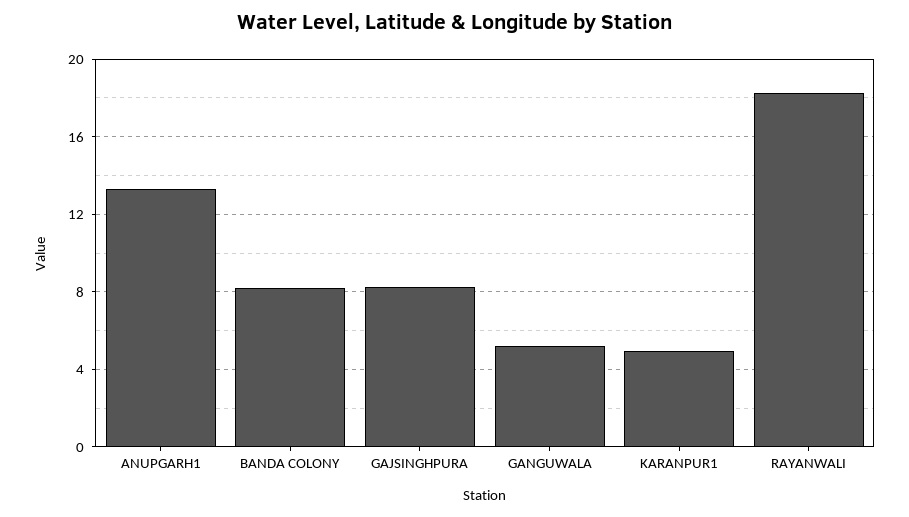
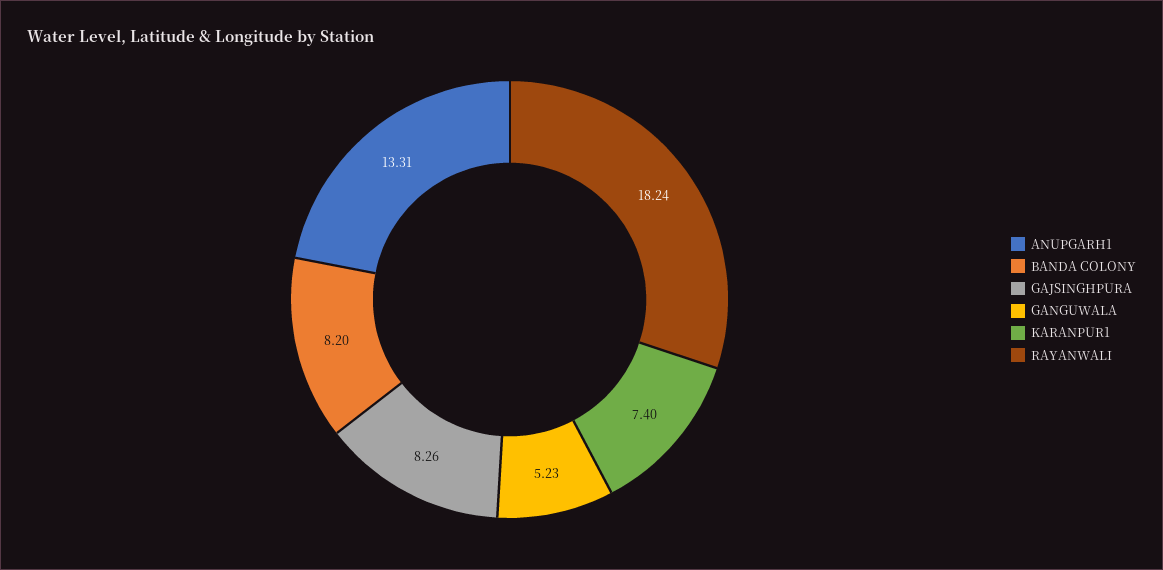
KARANPUR1: 5 -> 7.4

